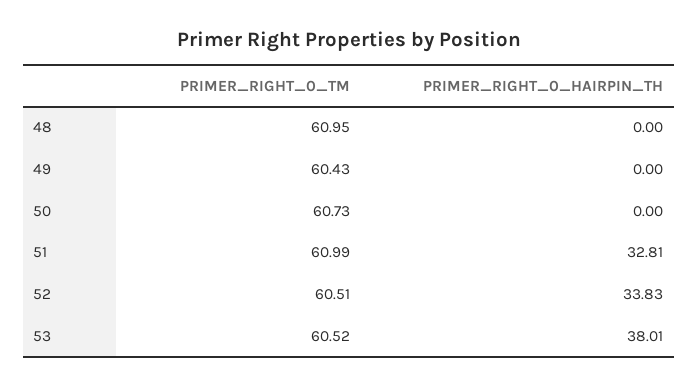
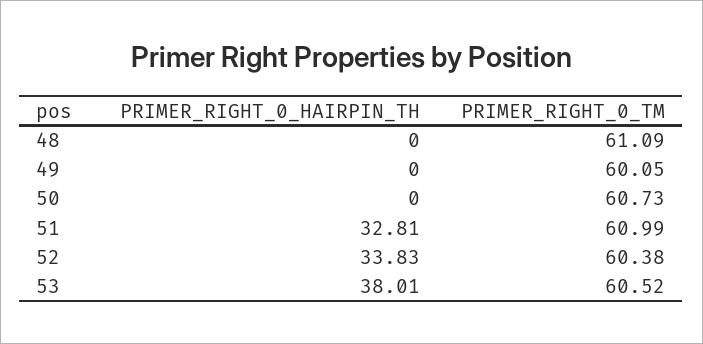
PRIMER_RIGHT_0_TM, 48: 60.95 -> 61.09
PRIMER_RIGHT_0_TM, 49: 60.43 -> 60.05
PRIMER_RIGHT_0_TM, 52: 60.51 -> 60.38

